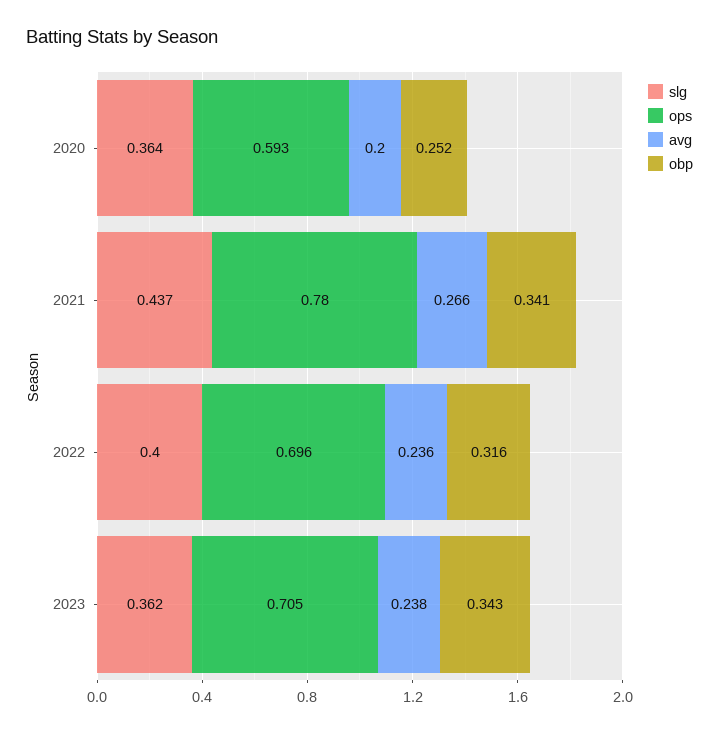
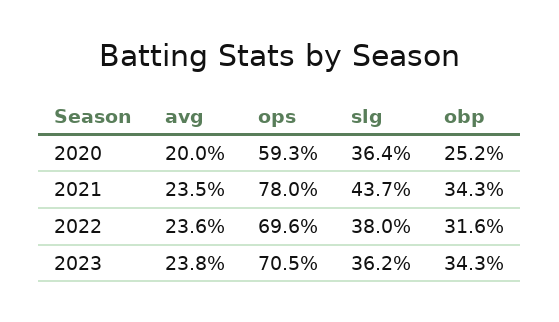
avg, 2021: 0.266 -> 0.235
obp, 2021: 0.341 -> 0.343
slg, 2022: 0.4 -> 0.38

